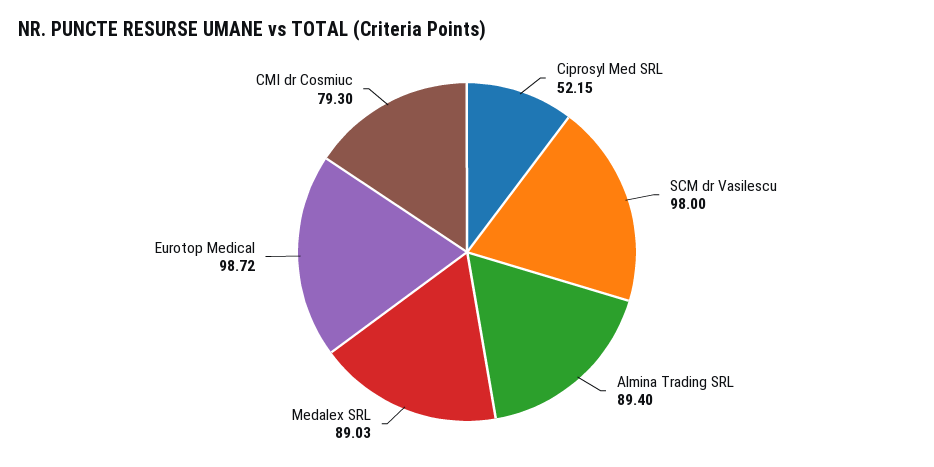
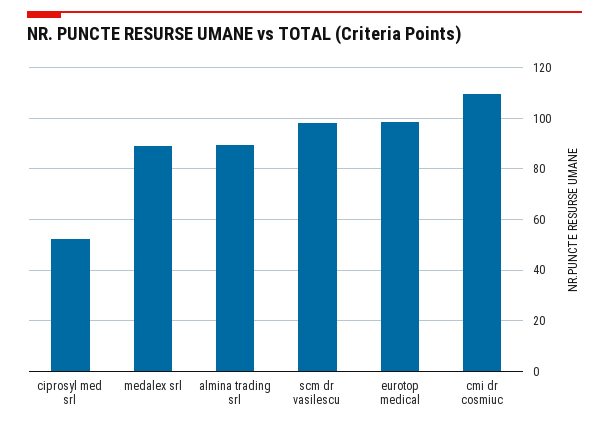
CMI dr Cosmiuc: 79.3 -> 110

